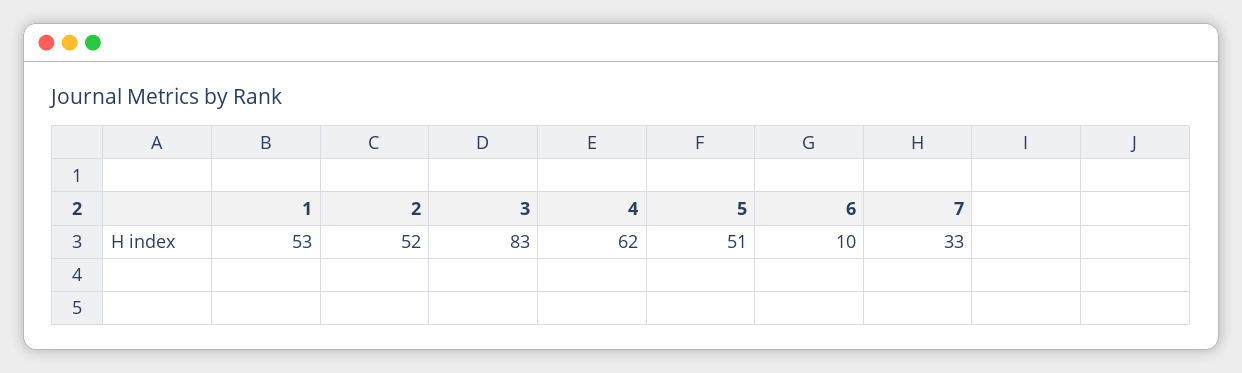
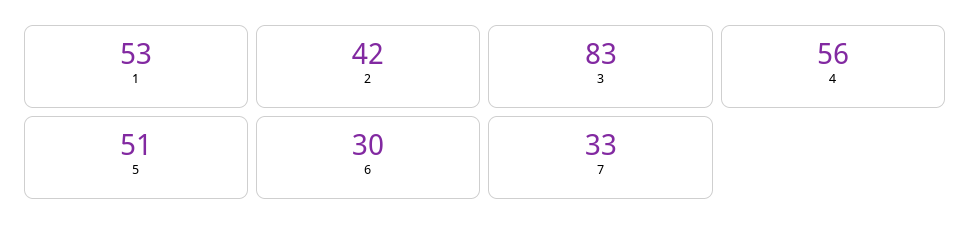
2: 52 -> 42
4: 62 -> 56
6: 10 -> 30

